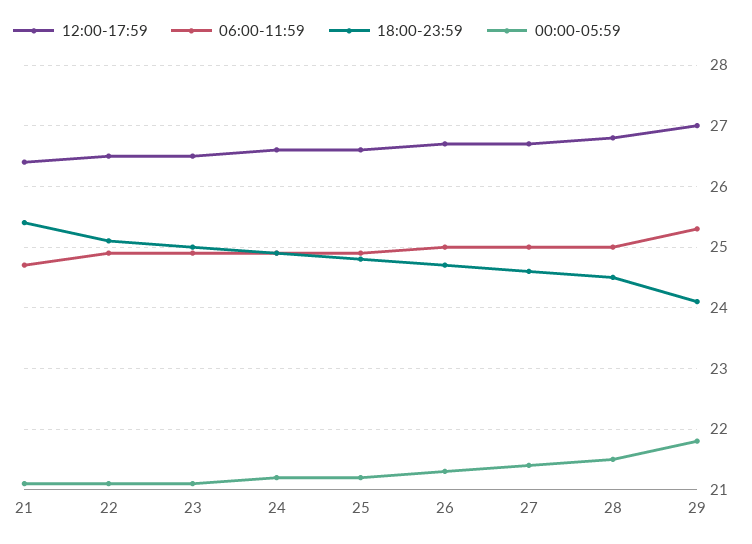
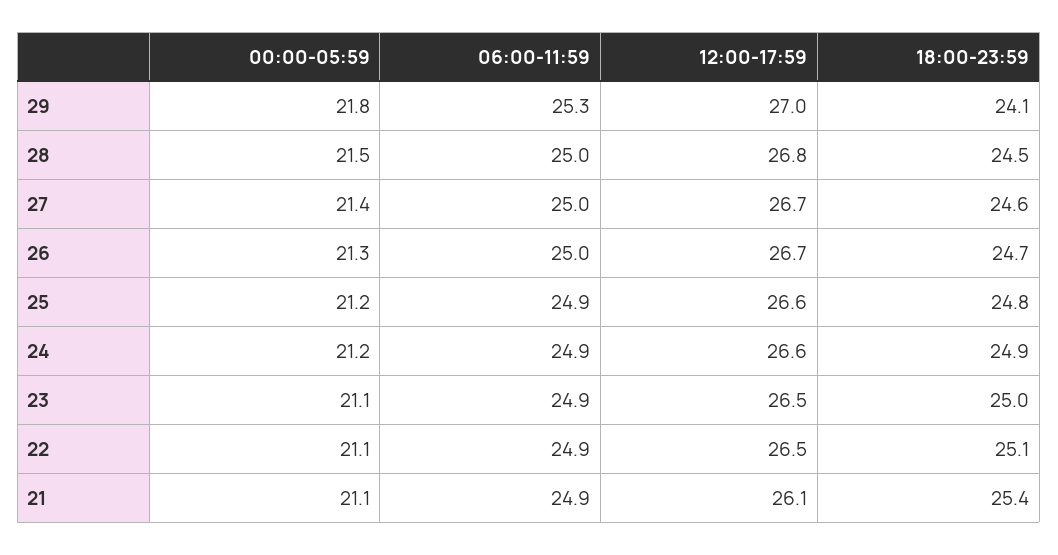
12:00-17:59, 21: 26.4 -> 26.1
06:00-11:59, 21: 24.7 -> 24.9

